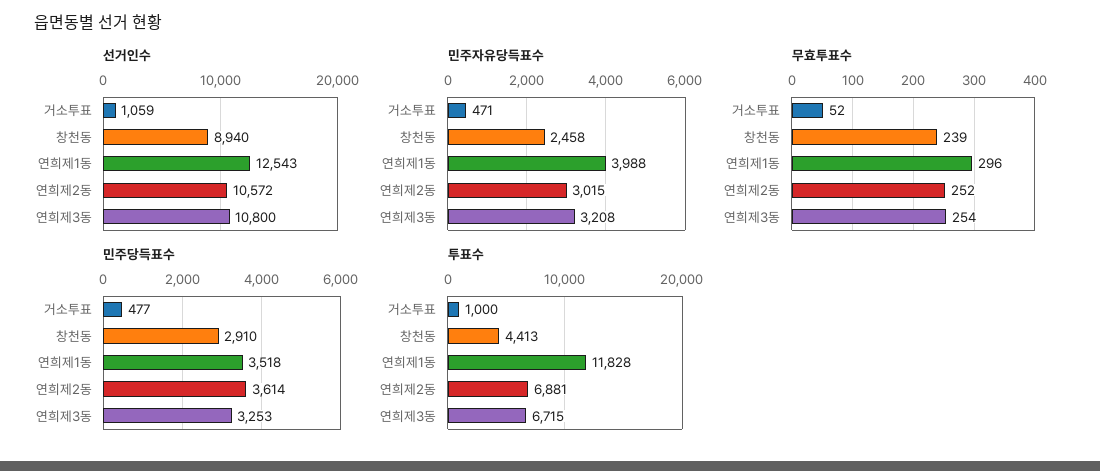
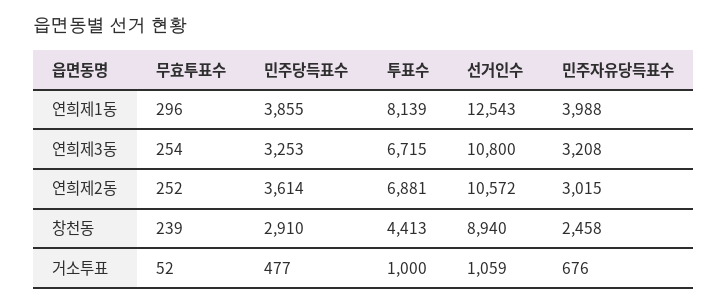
민주자유당득표수, 거소투표: 471 -> 676
민주당득표수, 연희제1동: 3518 -> 3855
투표수, 연희제1동: 11828 -> 8139

